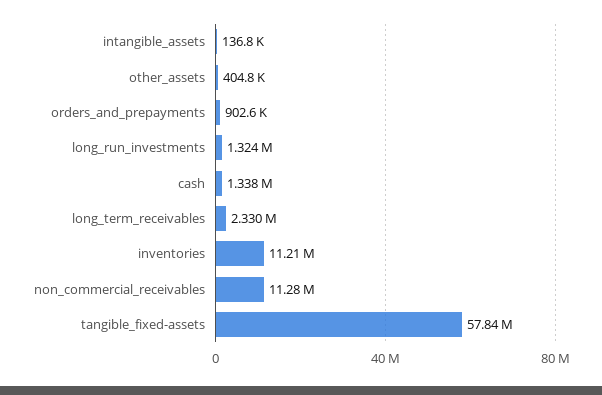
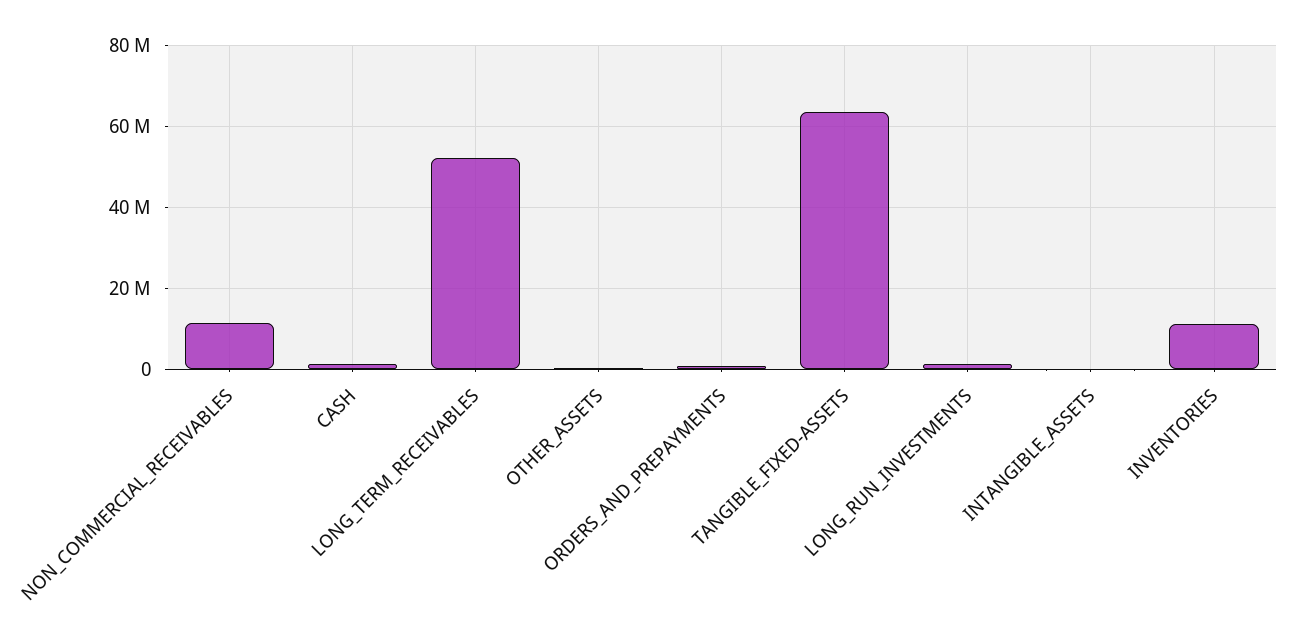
long_term_receivables: 2330000 -> 52000000
tangible_fixed-assets: 57840000 -> 64000000

